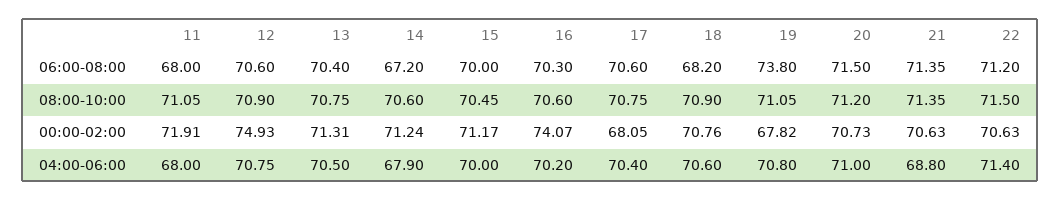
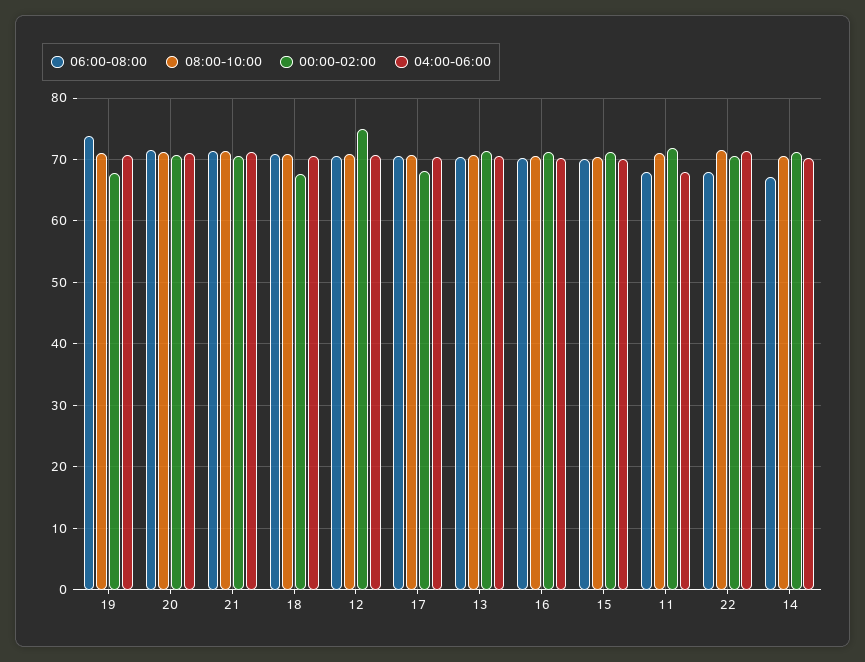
06:00-08:00, 18: 68.2 -> 71
06:00-08:00, 22: 71.2 -> 68
00:00-02:00, 16: 74.07 -> 71
00:00-02:00, 18: 70.76 -> 68
04:00-06:00, 14: 67.9 -> 70
04:00-06:00, 21: 68.8 -> 71

